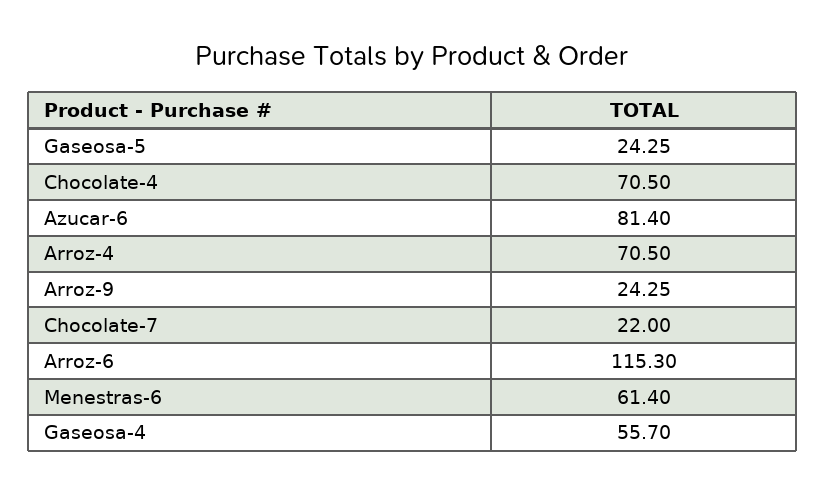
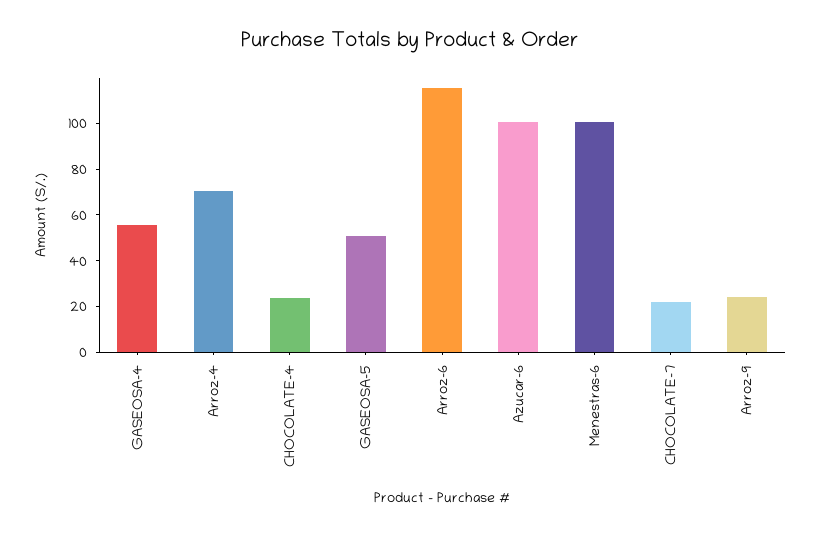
Gaseosa-5: 24.25 -> 50
Chocolate-4: 70.5 -> 25
Azucar-6: 81.4 -> 100
Menestras-6: 61.4 -> 100

